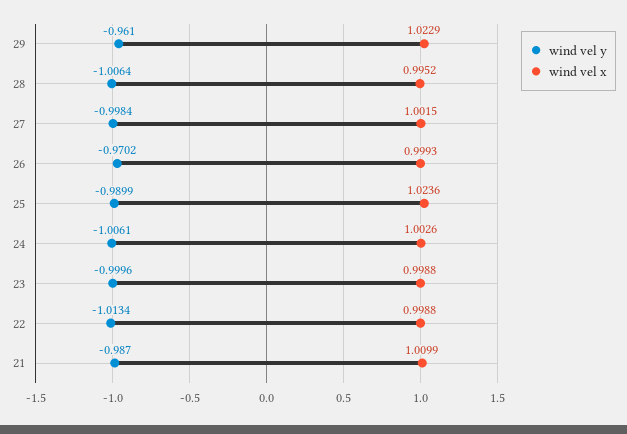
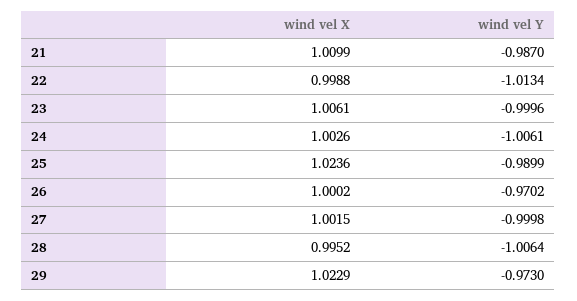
wind vel y, 29: -0.961 -> -0.973
wind vel y, 27: -0.9984 -> -0.9998
wind vel x, 26: 0.9993 -> 1.0002
wind vel x, 23: 0.9988 -> 1.0061

